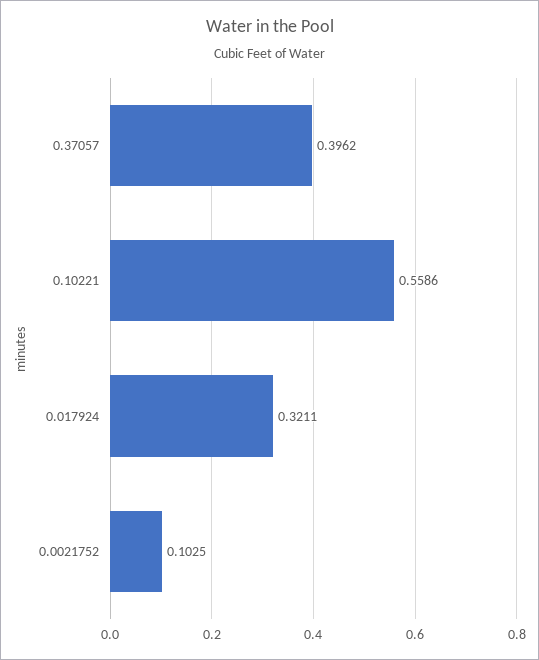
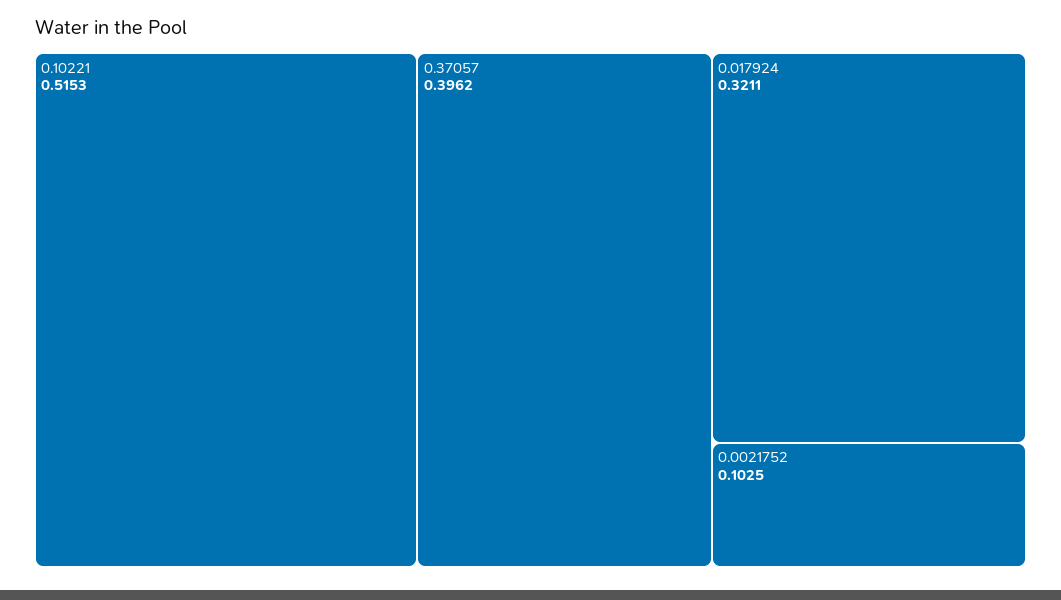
0.10221: 0.5586 -> 0.5153

